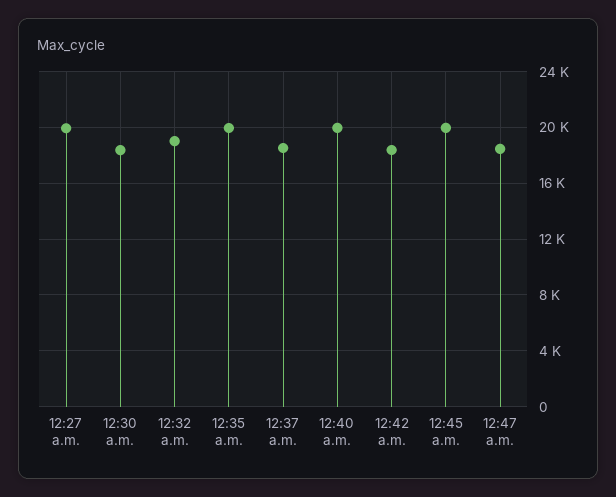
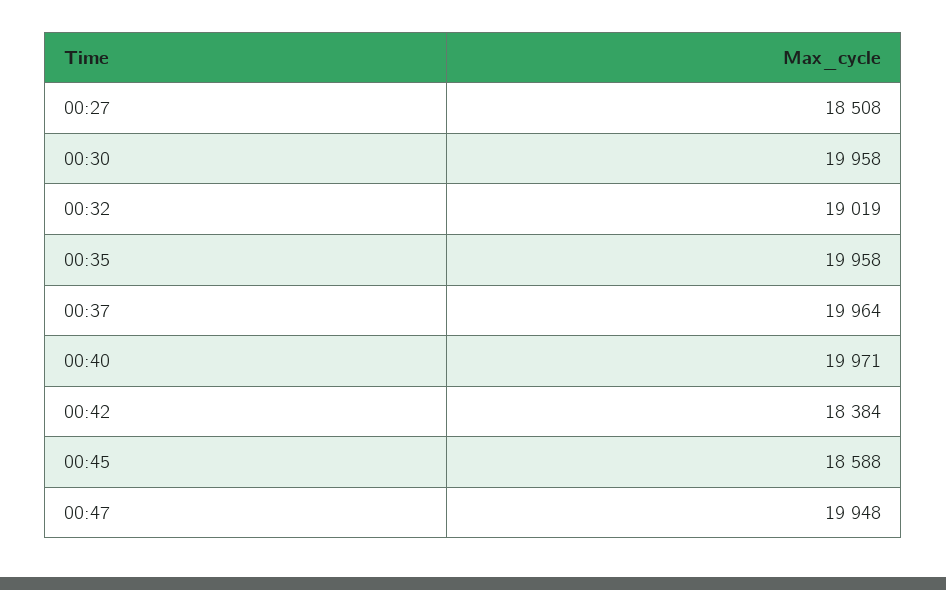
12:27 a.m.: 20000 -> 18508
12:30 a.m.: 18500 -> 19958
12:37 a.m.: 18500 -> 19964
12:45 a.m.: 20000 -> 18588
12:47 a.m.: 18500 -> 19948

